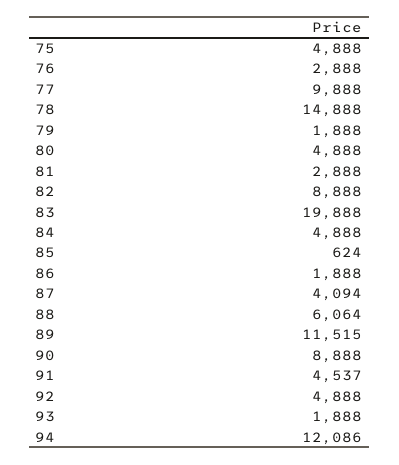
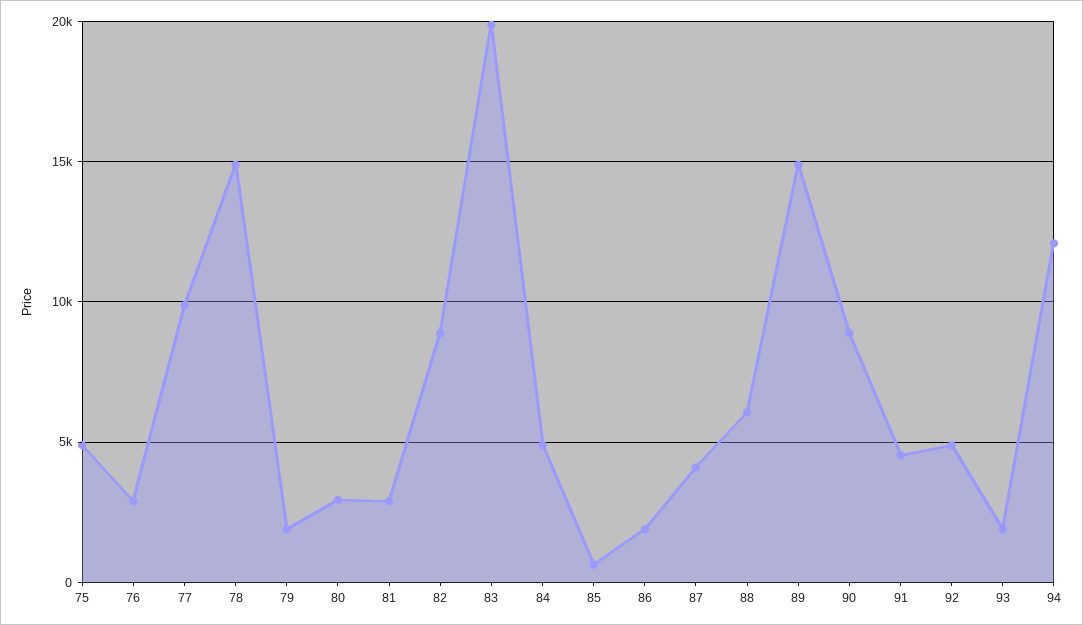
80: 4888 -> 3000
89: 11515 -> 15000

